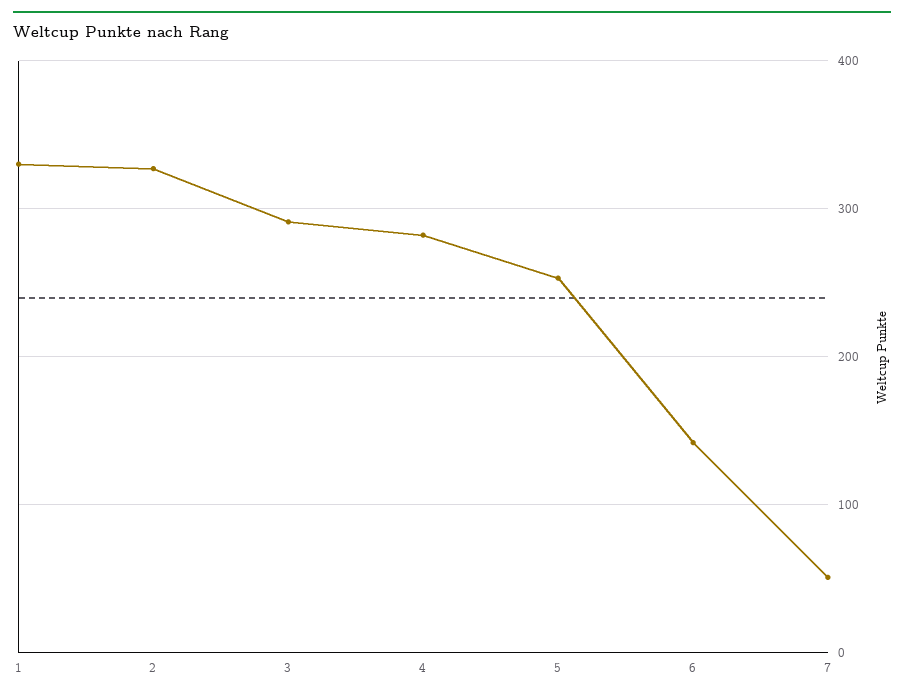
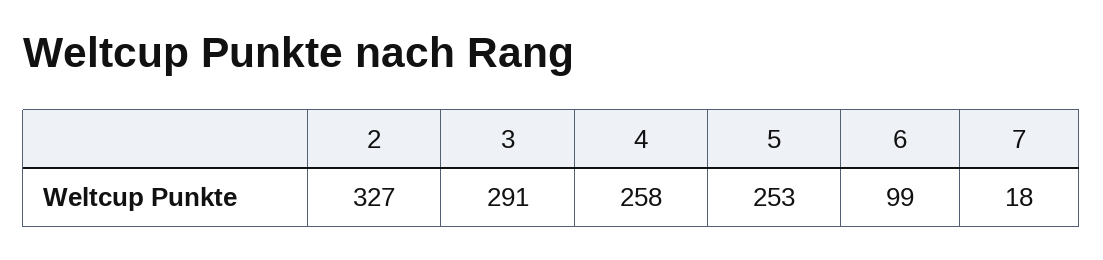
1: 330 -> none
4: 280 -> 258
6: 140 -> 99
7: 50 -> 18

